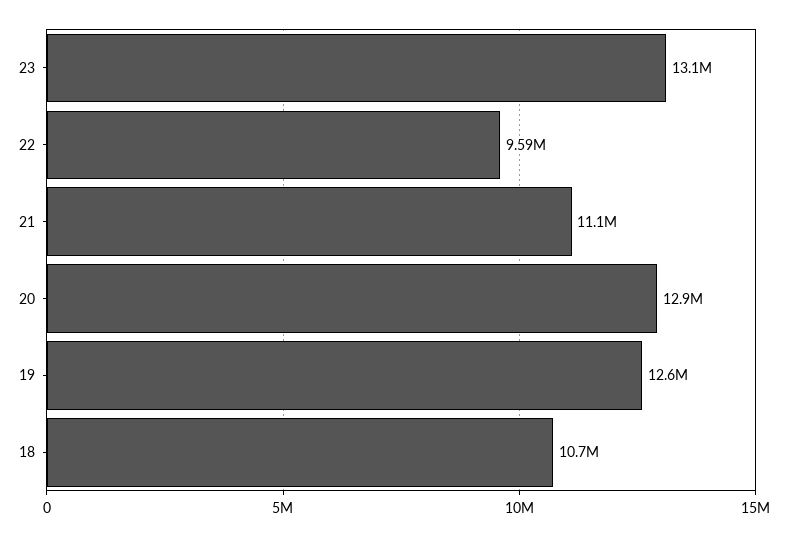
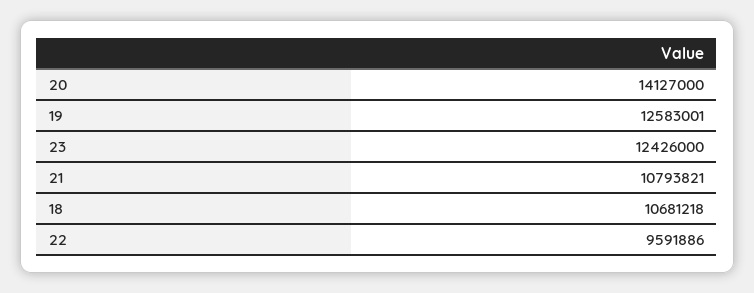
23: 13100000 -> 12426000
21: 11100000 -> 10793821
20: 12900000 -> 14127000

